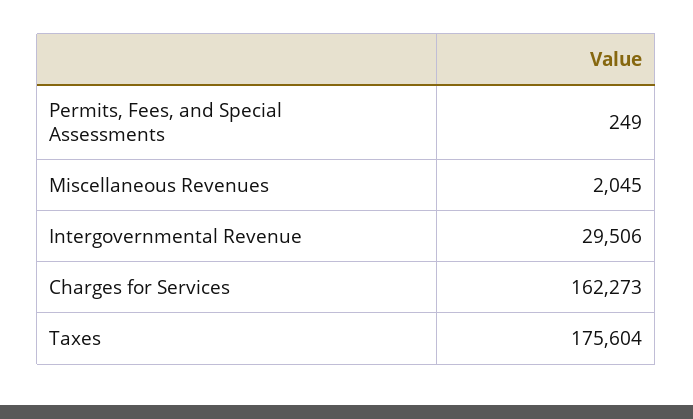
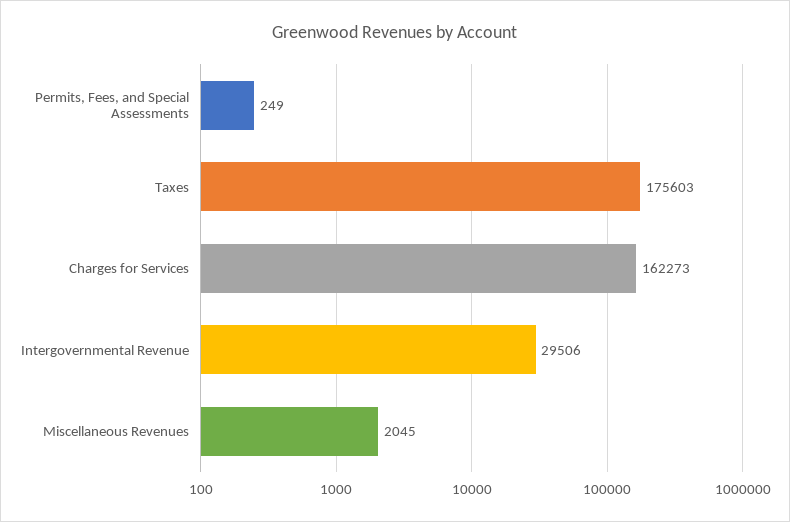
Taxes: 175604 -> 175603

